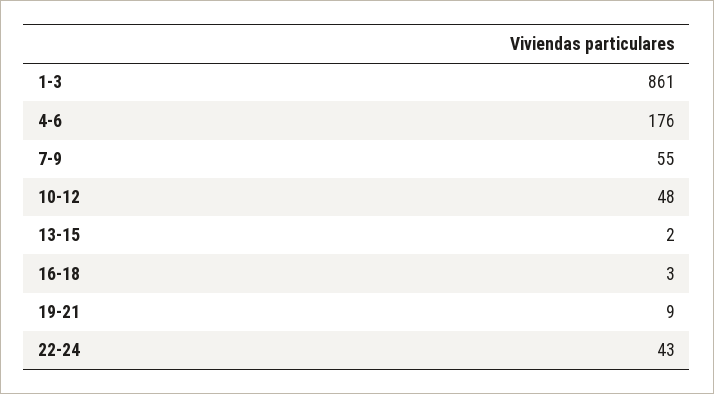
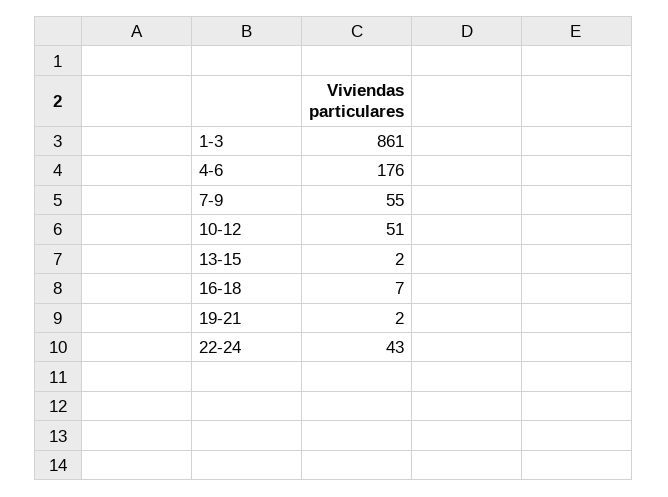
10-12: 48 -> 51
16-18: 3 -> 7
19-21: 9 -> 2

